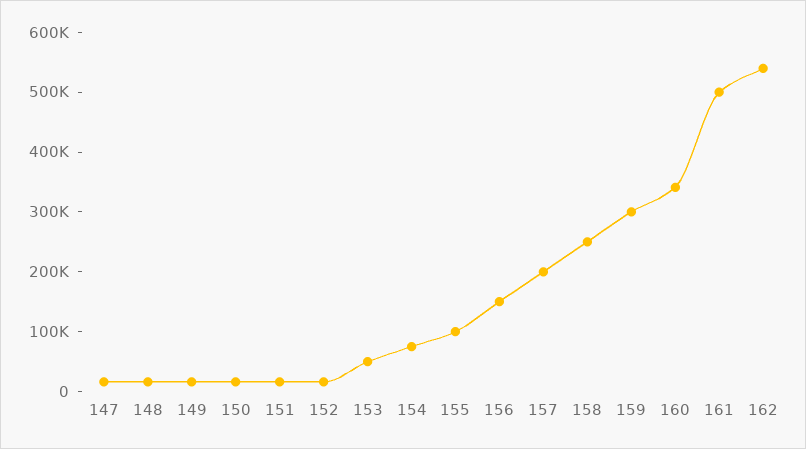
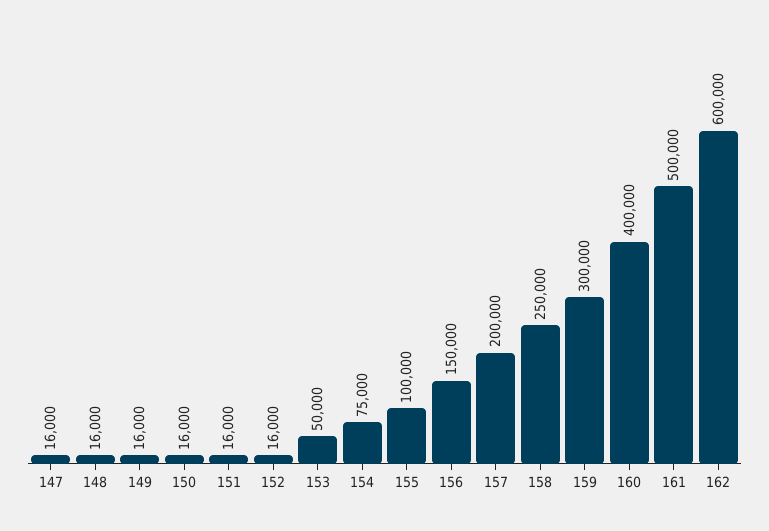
160: 340000 -> 400000
162: 540000 -> 600000

